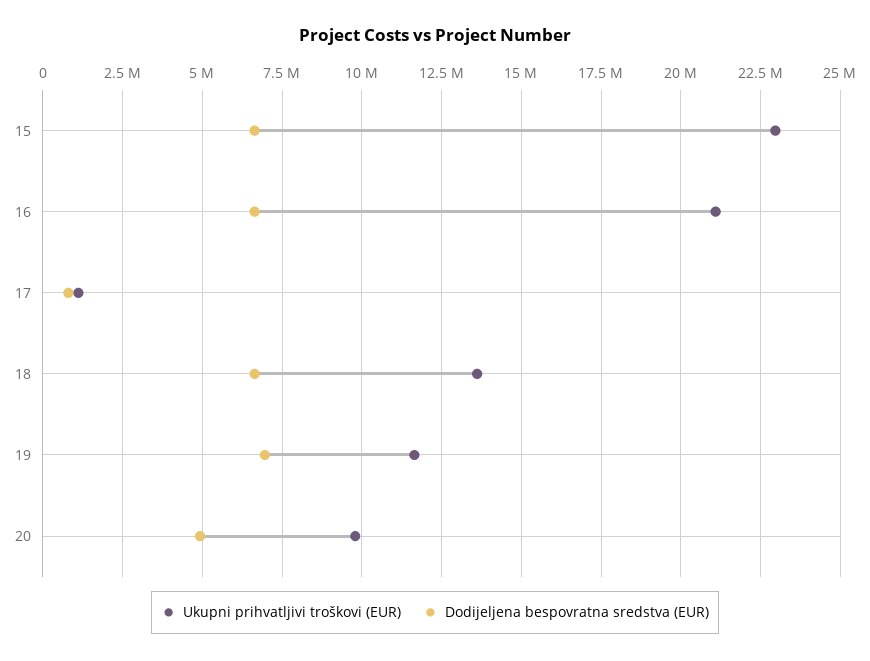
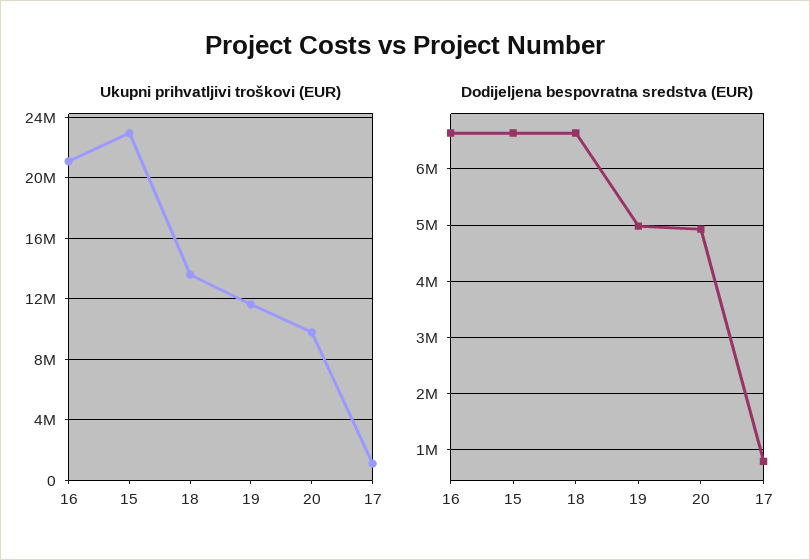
Dodijeljena bespovratna sredstva (EUR), 19: 7000000 -> 5000000

